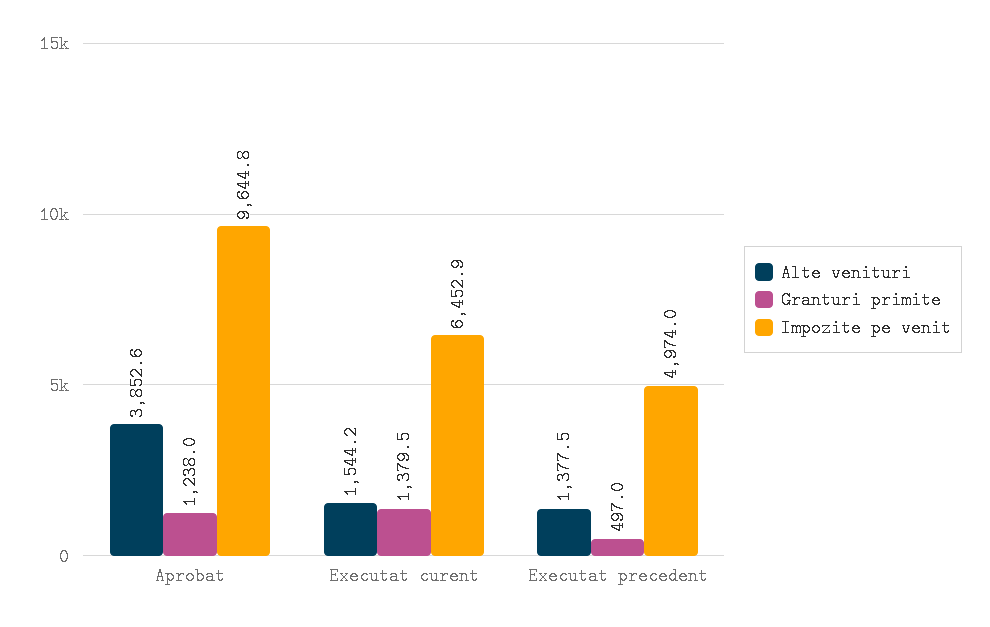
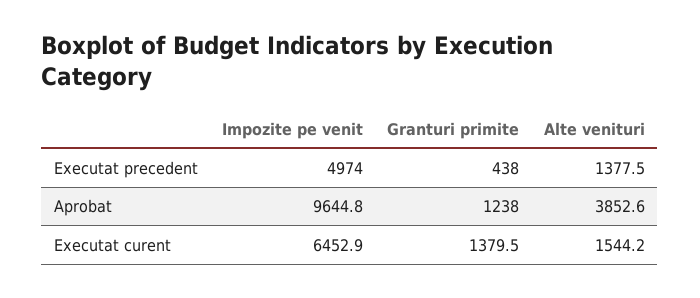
Granturi primite, Executat precedent: 497 -> 438

